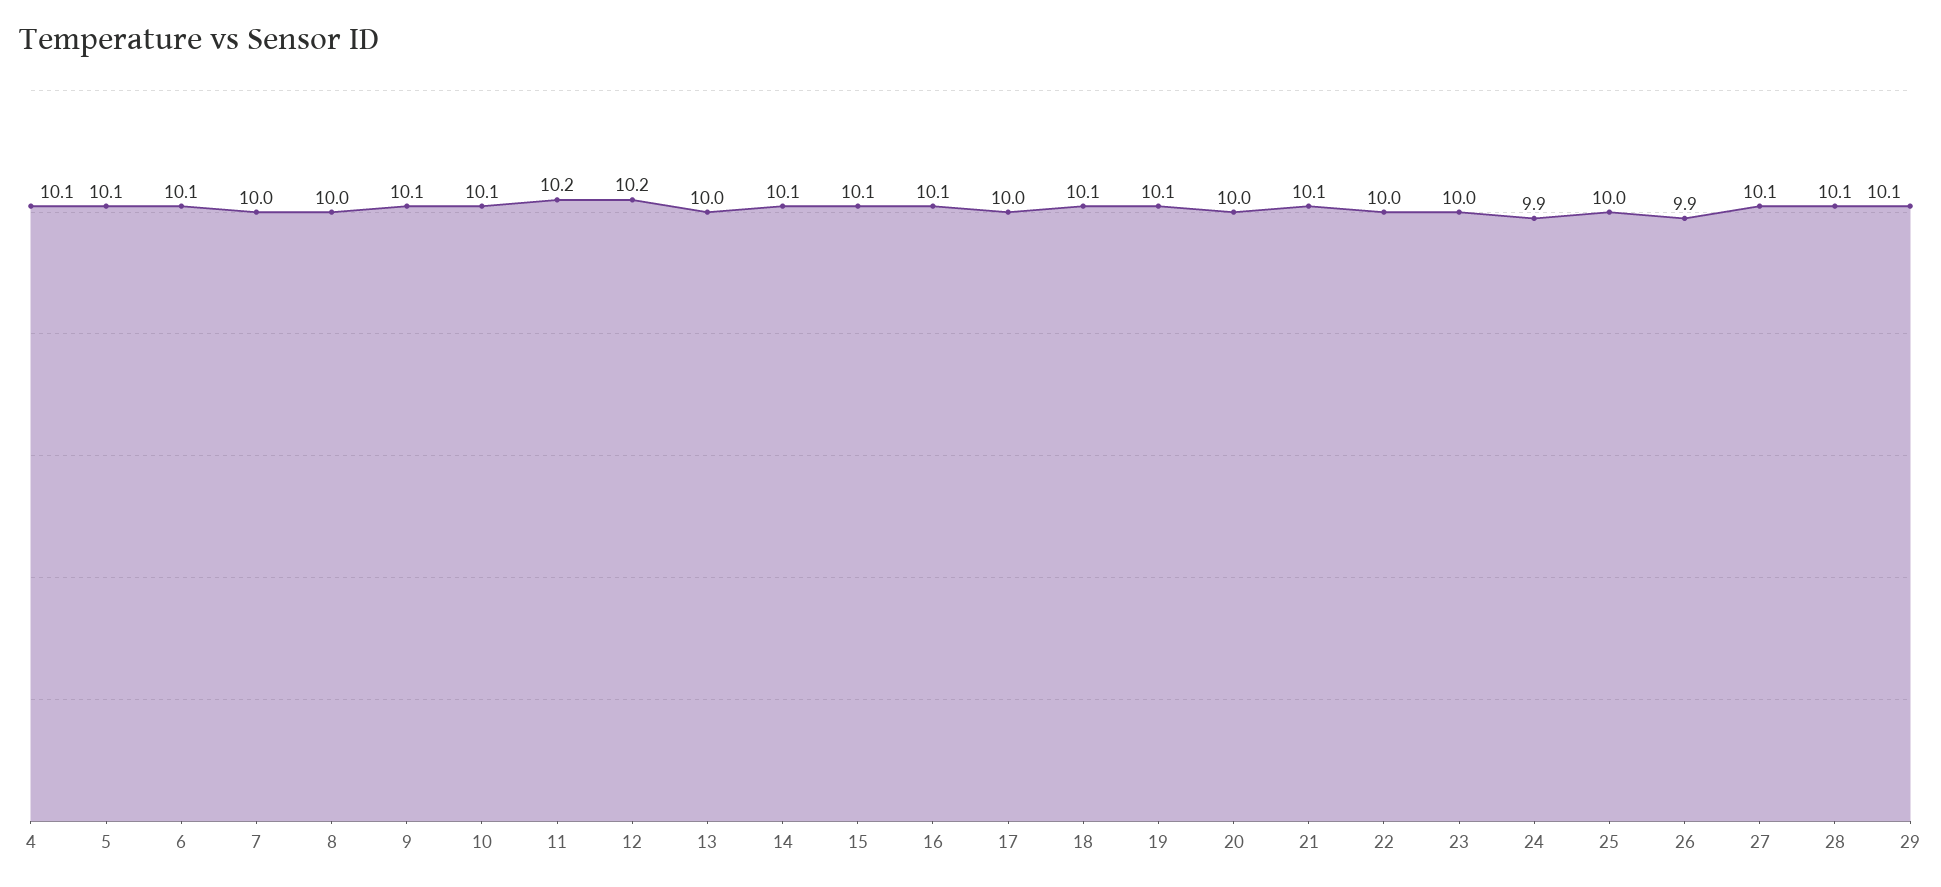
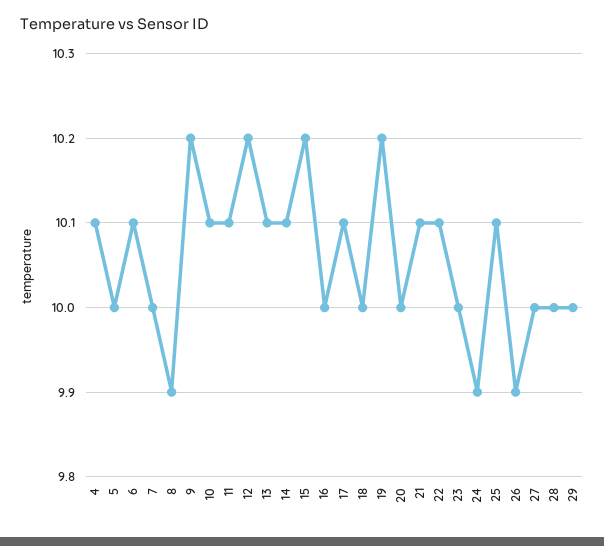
5: 10.1 -> 10
8: 10 -> 9.9
9: 10.1 -> 10.2
11: 10.2 -> 10.1
13: 10 -> 10.1
15: 10.1 -> 10.2
16: 10.1 -> 10
17: 10 -> 10.1
18: 10.1 -> 10
19: 10.1 -> 10.2
22: 10 -> 10.1
25: 10 -> 10.1
27: 10.1 -> 10
28: 10.1 -> 10
29: 10.1 -> 10

